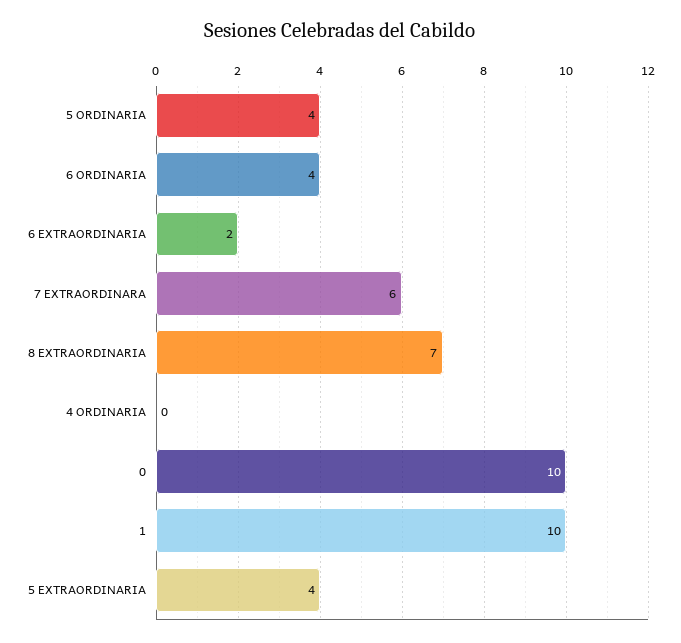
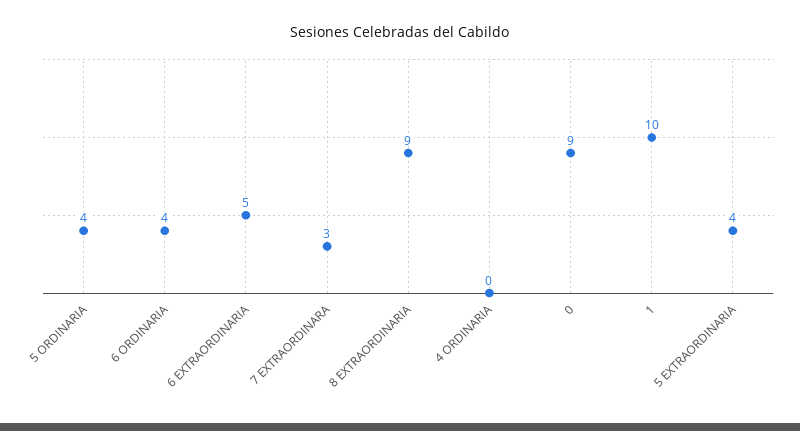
6 EXTRAORDINARIA: 2 -> 5
7 EXTRAORDINARA: 6 -> 3
8 EXTRAORDINARIA: 7 -> 9
0: 10 -> 9

